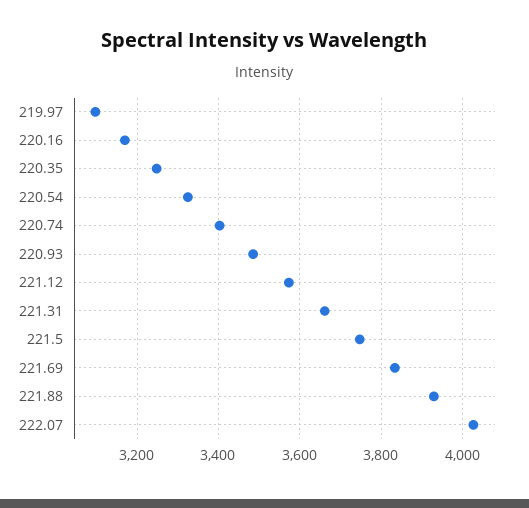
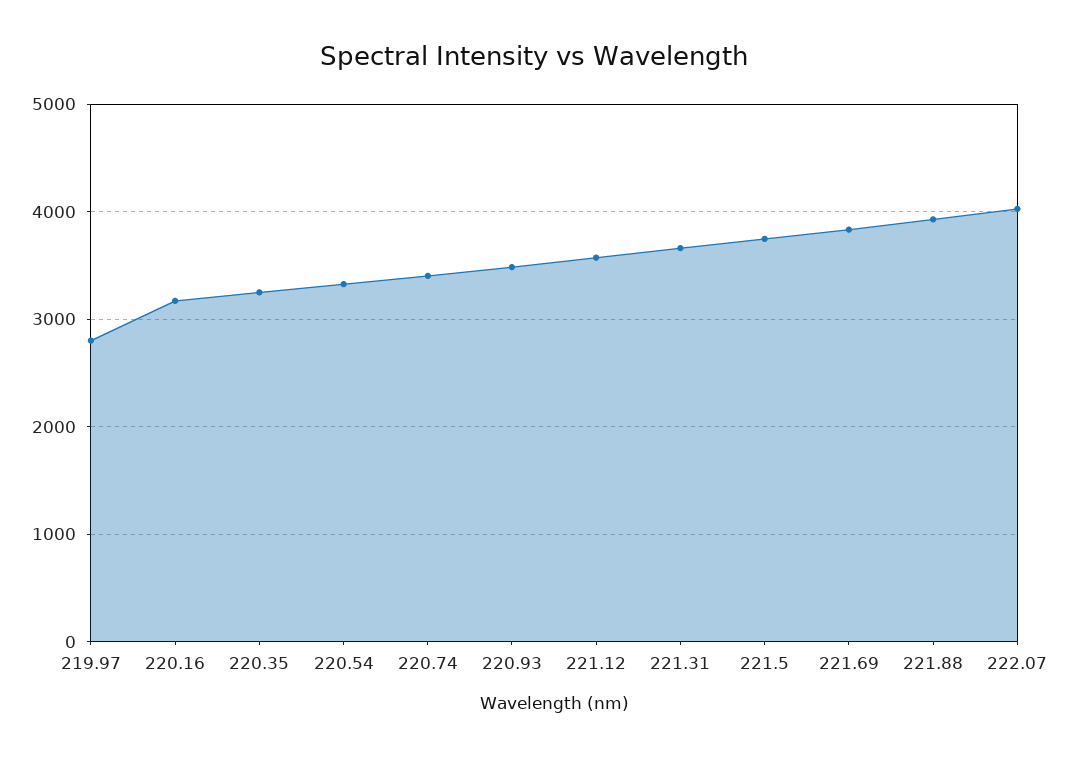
219.97: 3100 -> 2800

